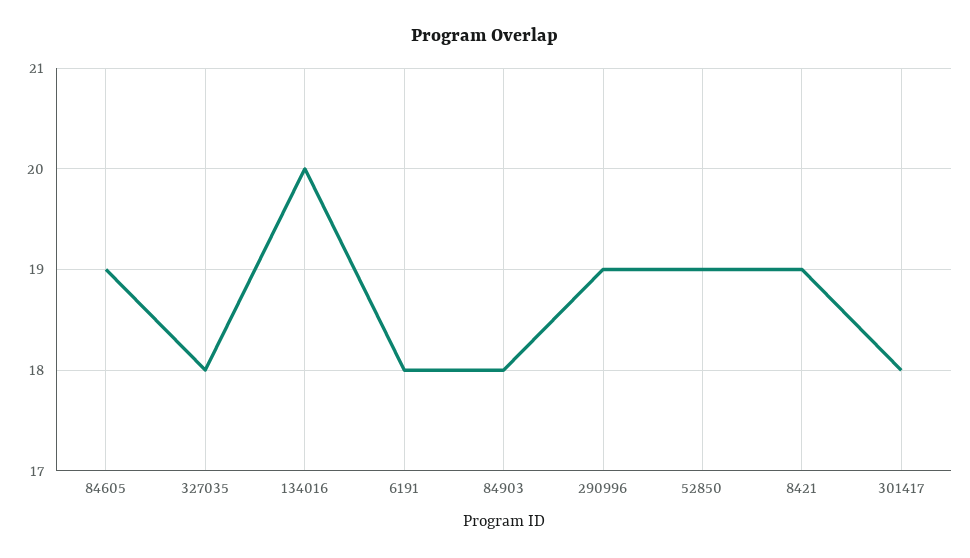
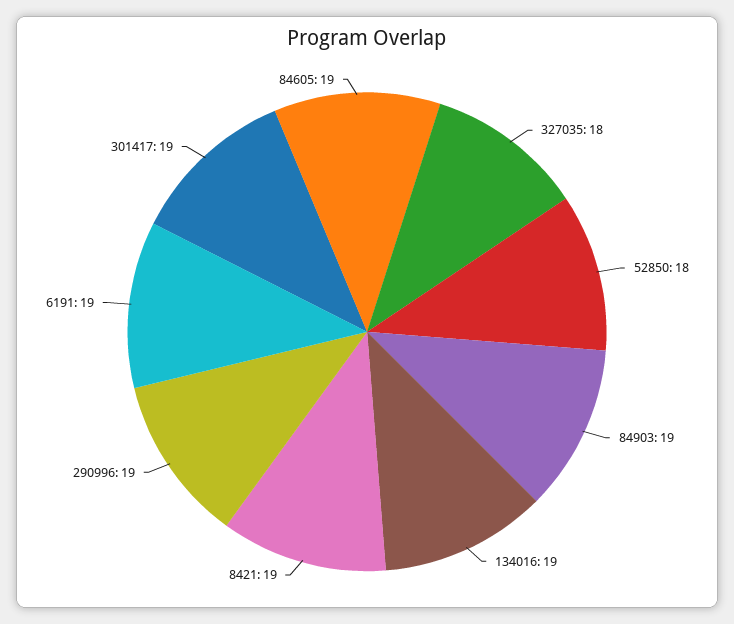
134016: 20 -> 19
6191: 18 -> 19
84903: 18 -> 19
52850: 19 -> 18
301417: 18 -> 19

